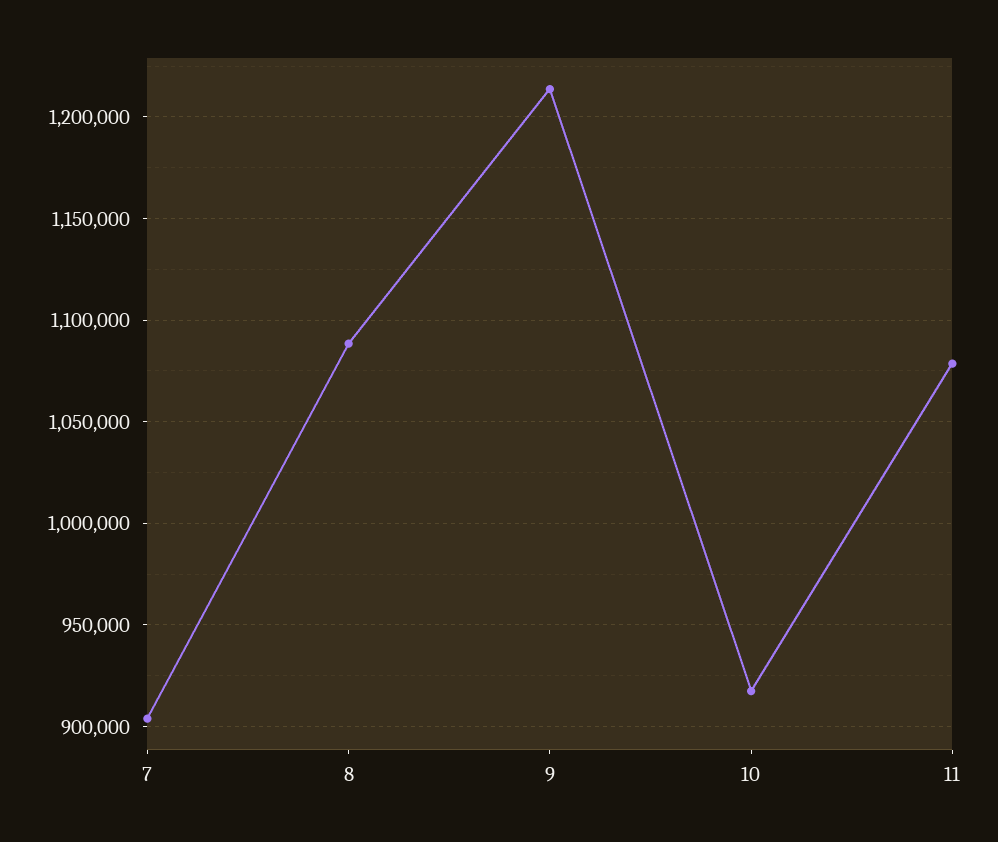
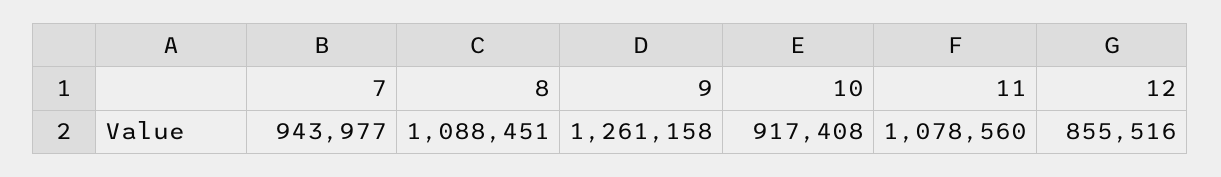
7: 905000 -> 943977
9: 1215000 -> 1261158
12: none -> 855516

